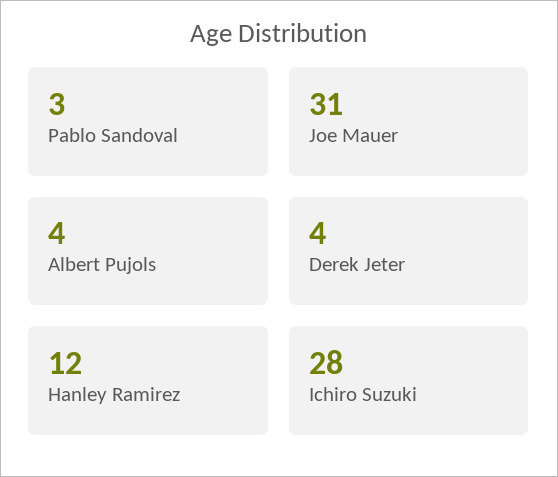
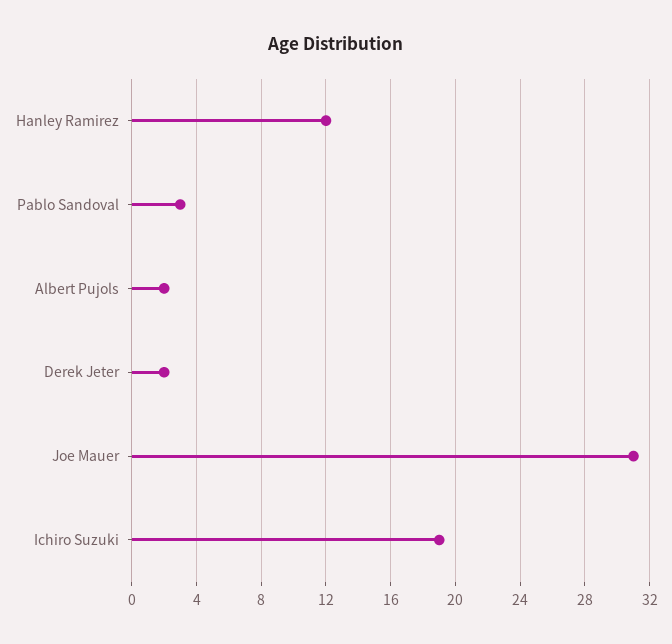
Albert Pujols: 4 -> 2
Derek Jeter: 4 -> 2
Ichiro Suzuki: 28 -> 19

